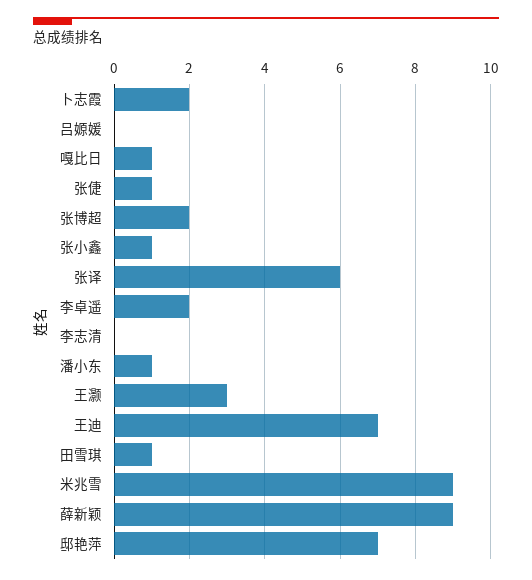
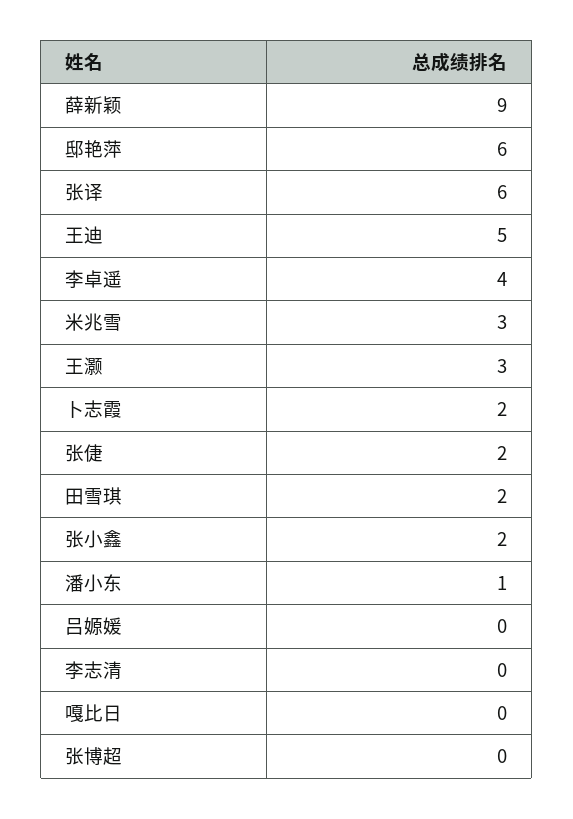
嘎比日: 1 -> 0
张倢: 1 -> 2
张博超: 2 -> 0
张小鑫: 1 -> 2
李卓遥: 2 -> 4
王迪: 7 -> 5
田雪琪: 1 -> 2
米兆雪: 9 -> 3
邸艳萍: 7 -> 6

